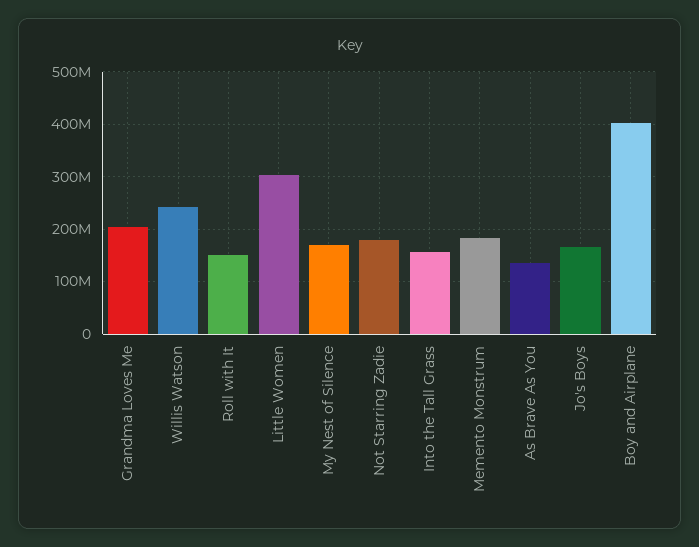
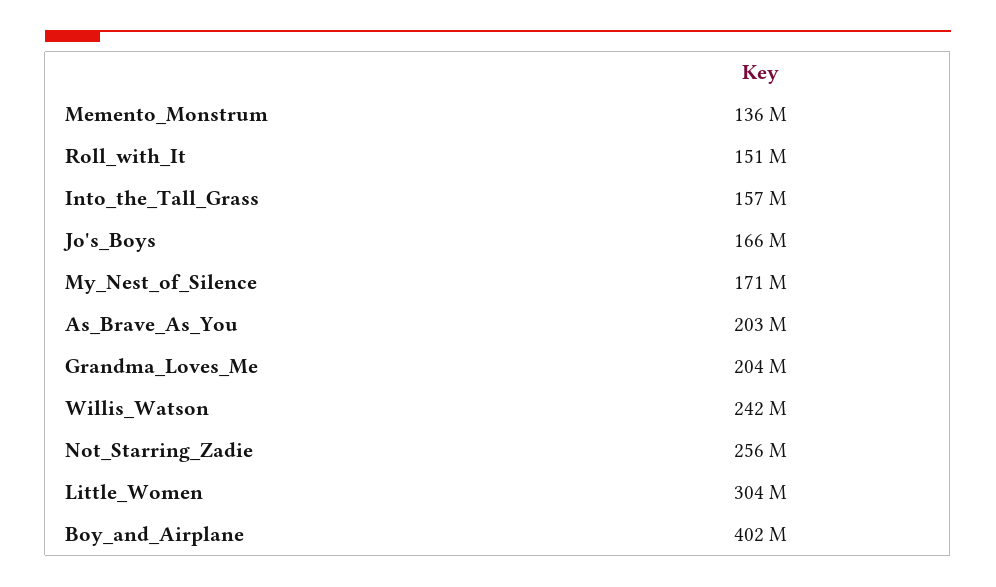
Not Starring Zadie: 180000000 -> 256000000
Memento Monstrum: 180000000 -> 136000000
As Brave As You: 140000000 -> 203000000

